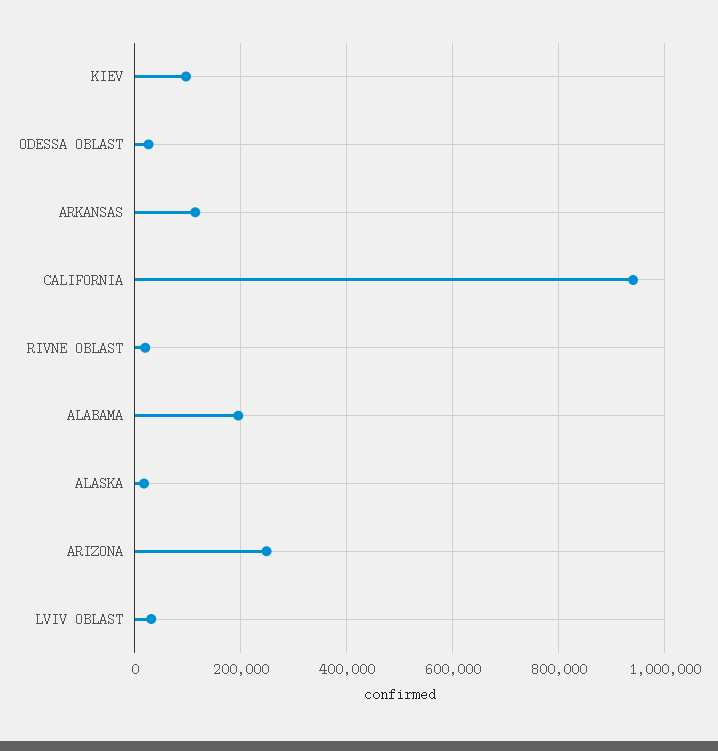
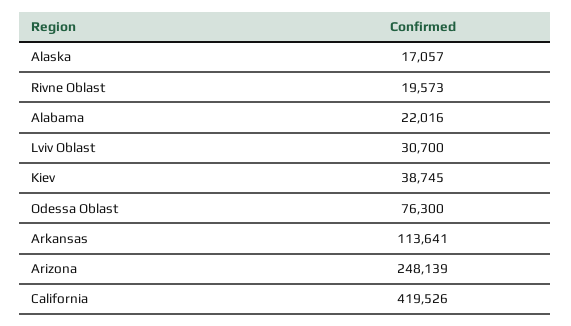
KIEV: 100000 -> 38745
ODESSA OBLAST: 20000 -> 76300
CALIFORNIA: 940000 -> 419526
ALABAMA: 200000 -> 22016

